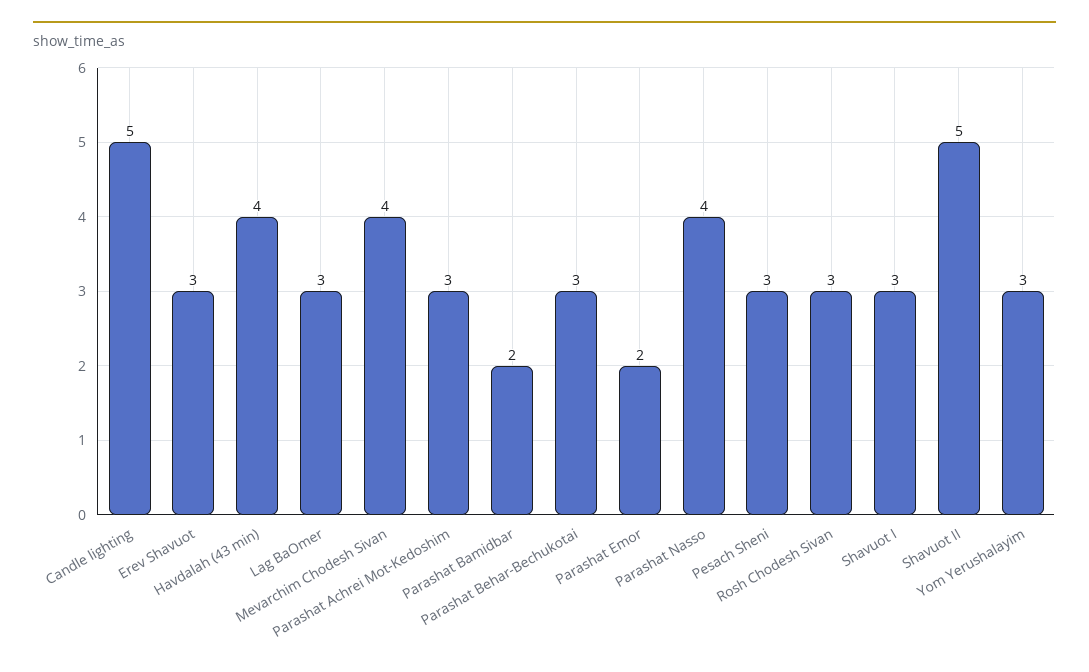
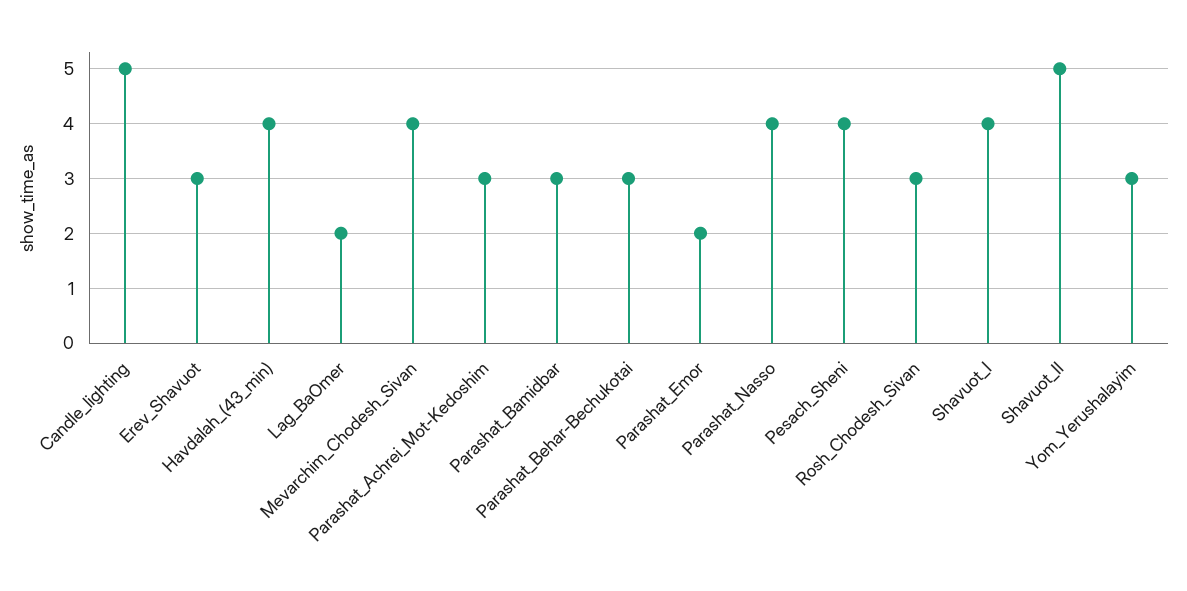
Lag BaOmer: 3 -> 2
Parashat Bamidbar: 2 -> 3
Pesach Sheni: 3 -> 4
Shavuot I: 3 -> 4

